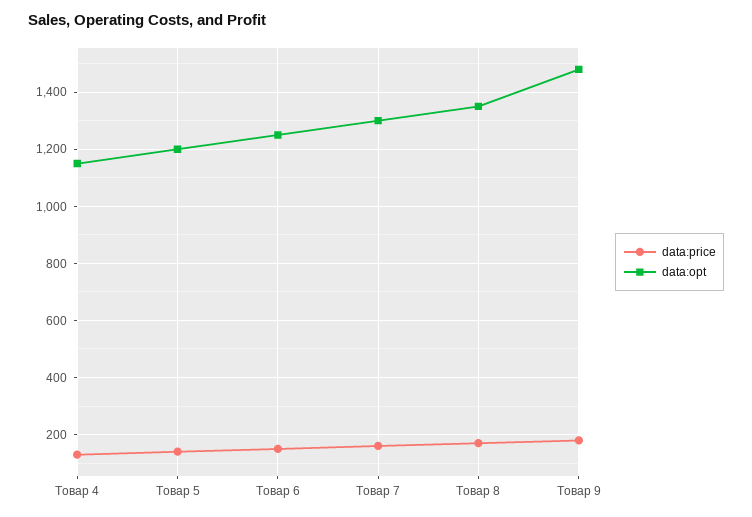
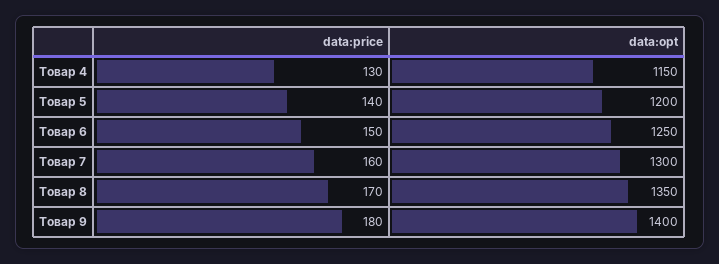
data:opt, Товар 9: 1475 -> 1400

